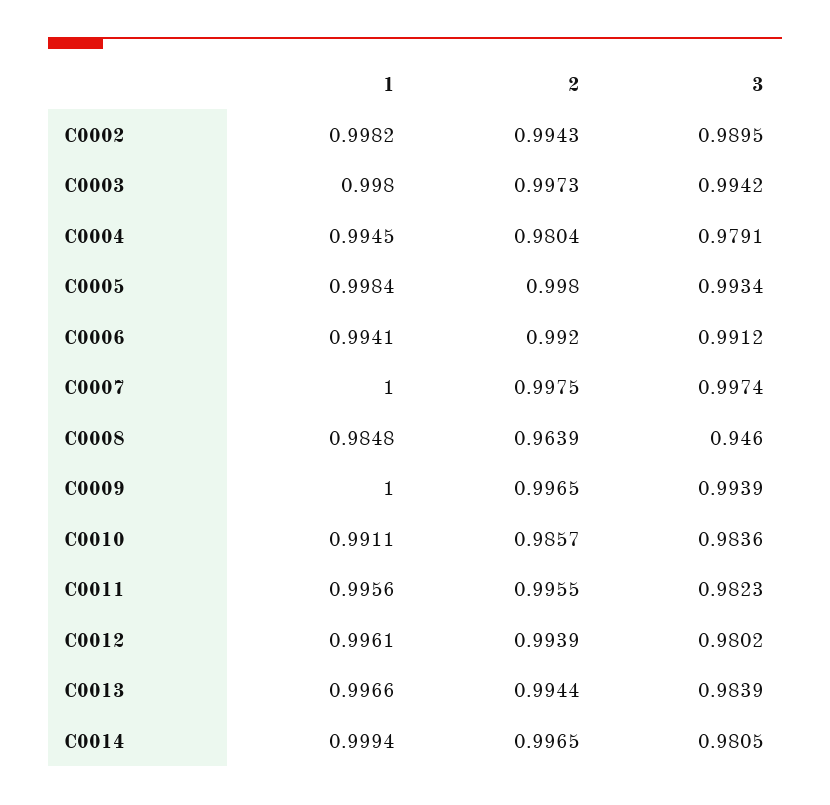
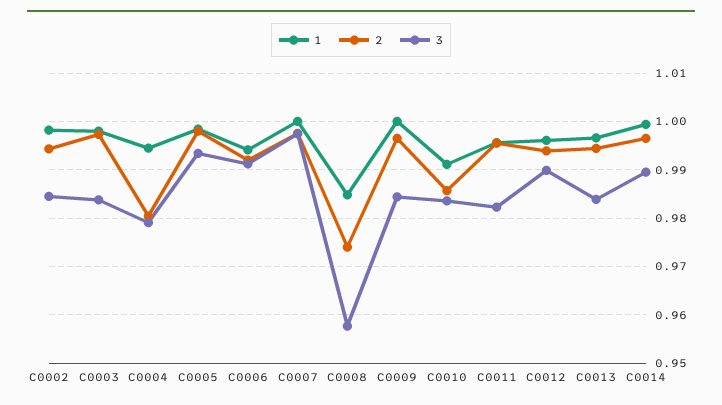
3, C0002: 0.9895 -> 0.984
3, C0003: 0.9942 -> 0.984
2, C0008: 0.9639 -> 0.974
3, C0008: 0.946 -> 0.958
3, C0009: 0.9939 -> 0.984
3, C0012: 0.9802 -> 0.99
3, C0014: 0.9805 -> 0.99

